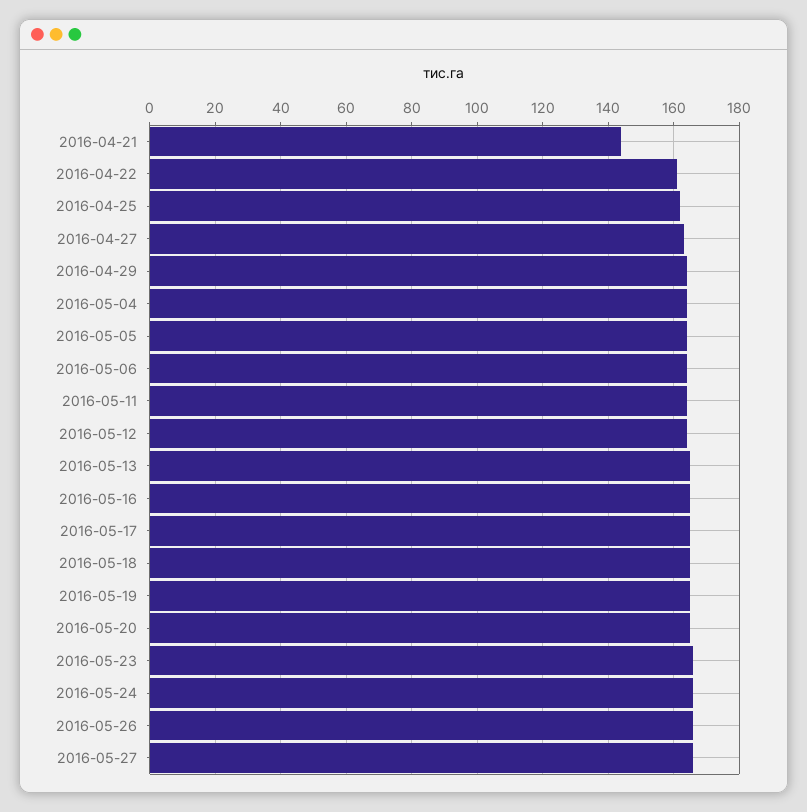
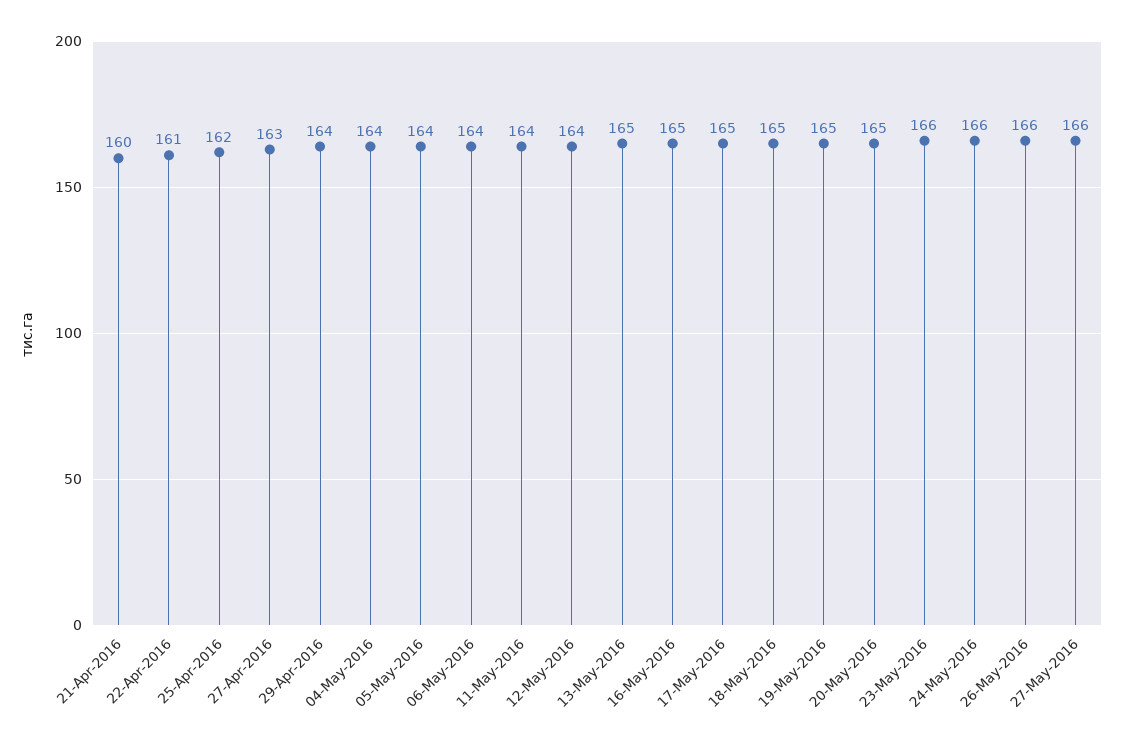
2016-04-21: 145 -> 160

